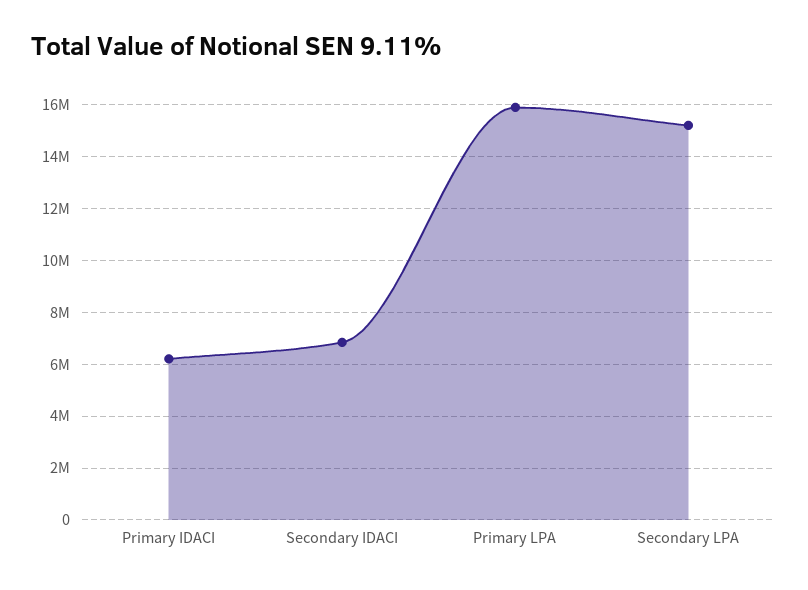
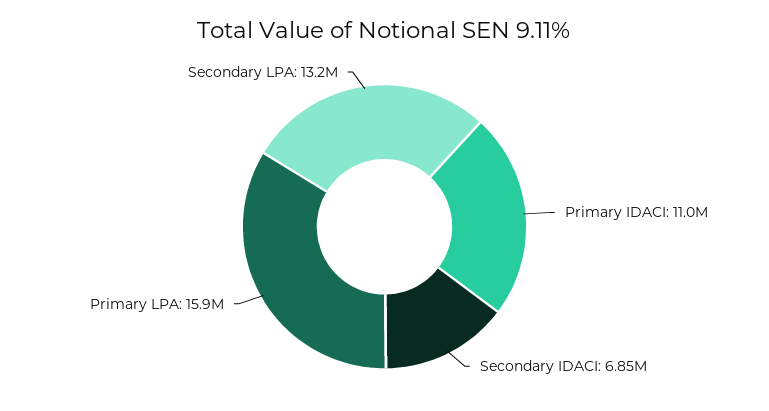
Primary IDACI: 6250000 -> 11000000
Secondary LPA: 15250000 -> 13200000

